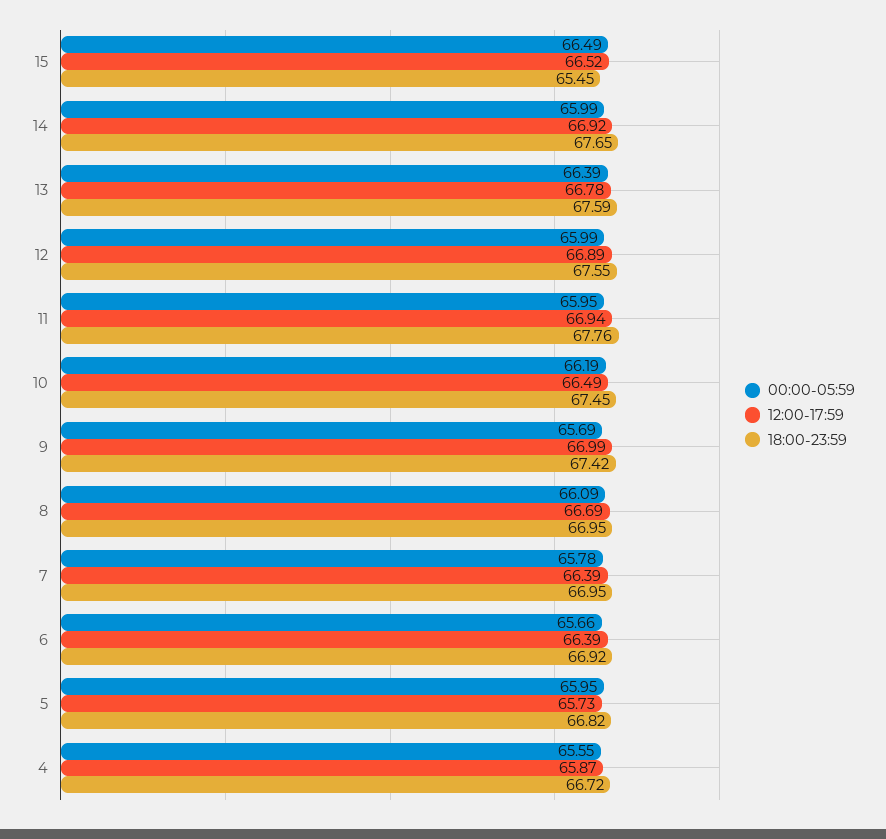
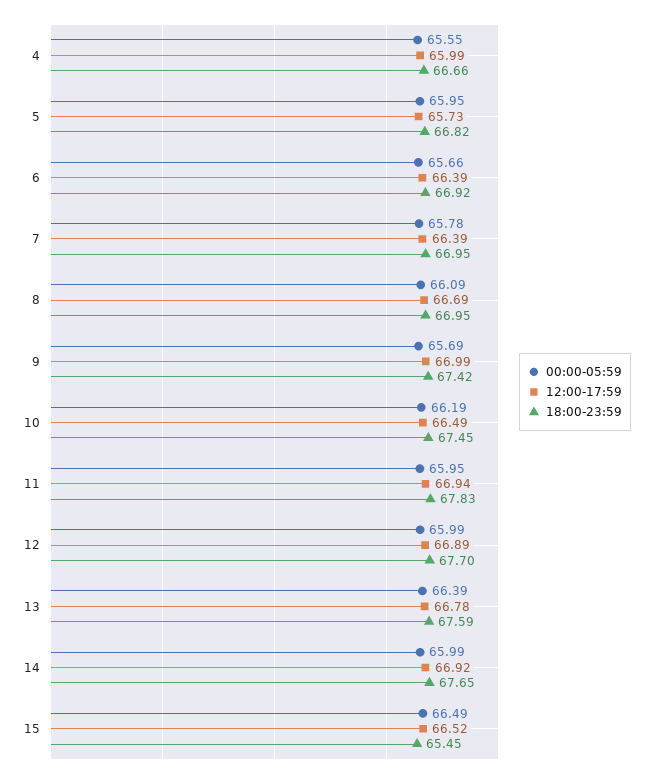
18:00-23:59, 12: 67.55 -> 67.7
18:00-23:59, 11: 67.76 -> 67.83
12:00-17:59, 4: 65.87 -> 65.99
18:00-23:59, 4: 66.72 -> 66.66

